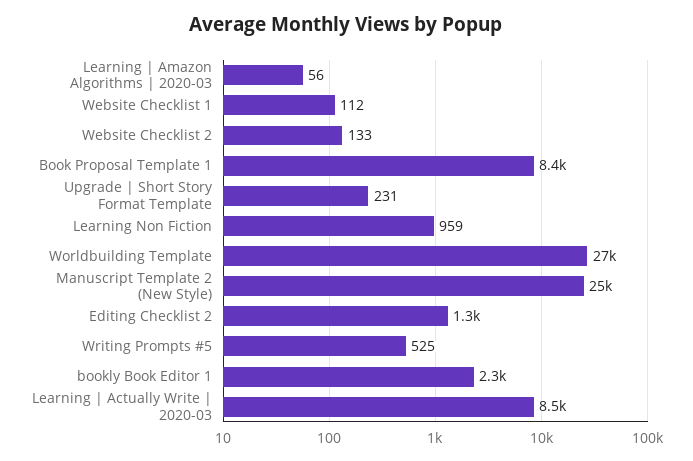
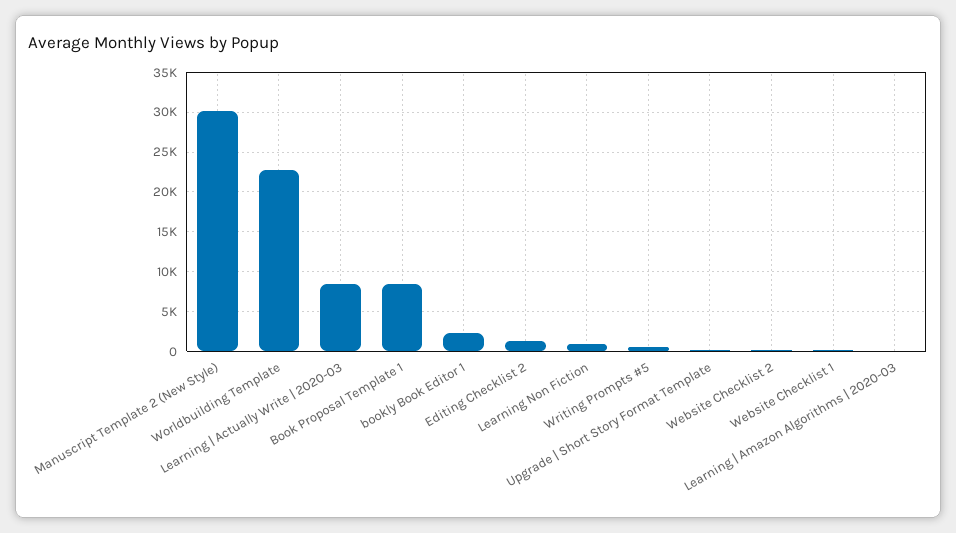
Worldbuilding Template: 27000 -> 23000
Manuscript Template 2 (New Style): 25000 -> 30000

